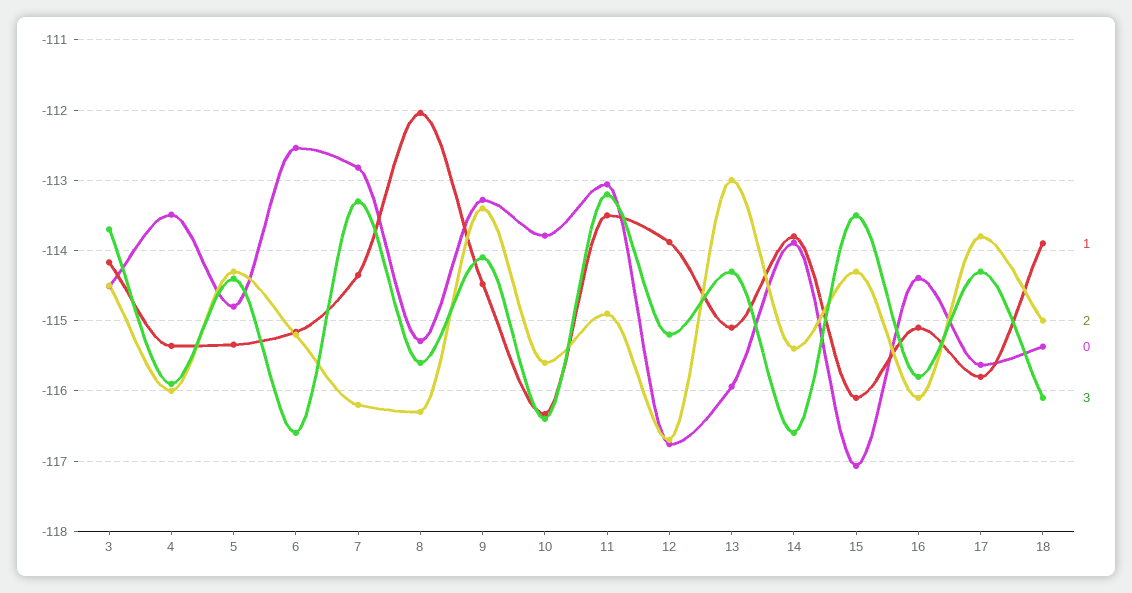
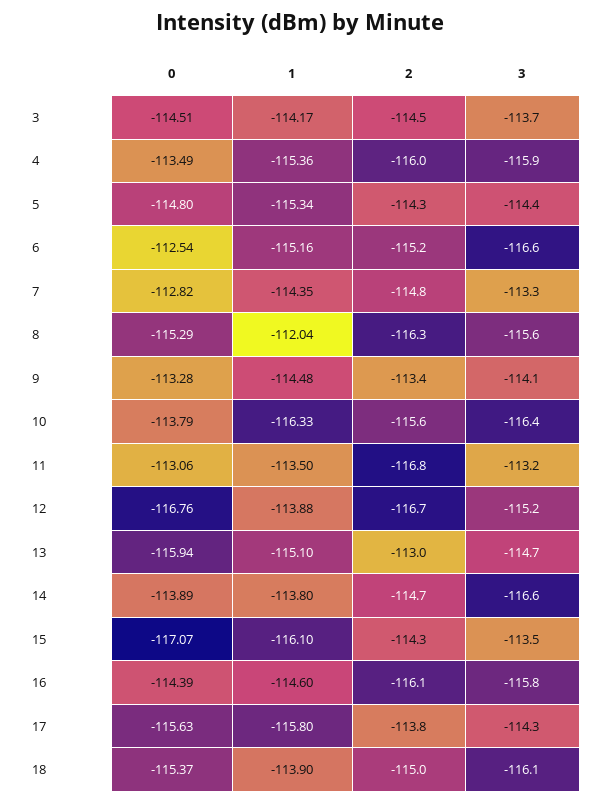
2, 7: -116.2 -> -114.8
2, 11: -114.9 -> -116.8
3, 13: -114.3 -> -114.7
2, 14: -115.4 -> -114.7
1, 16: -115.1 -> -114.6

